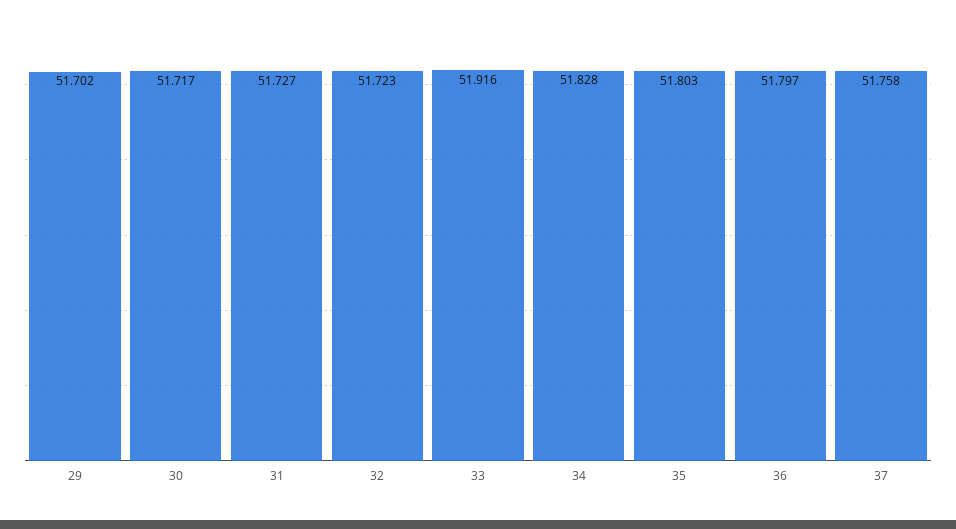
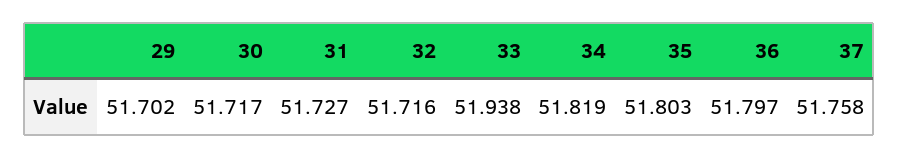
32: 51.723 -> 51.716
33: 51.916 -> 51.938
34: 51.828 -> 51.819

